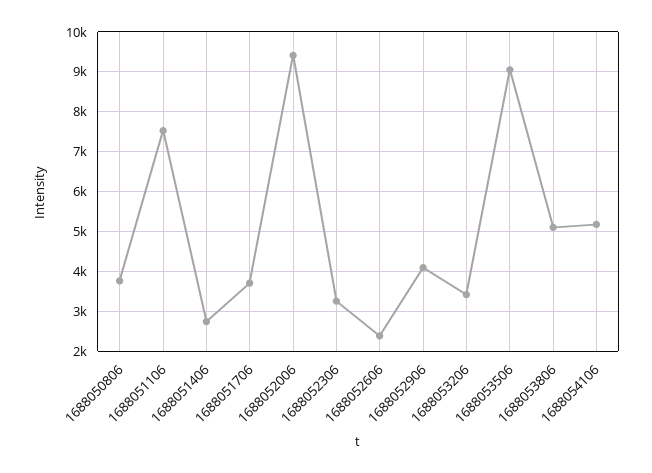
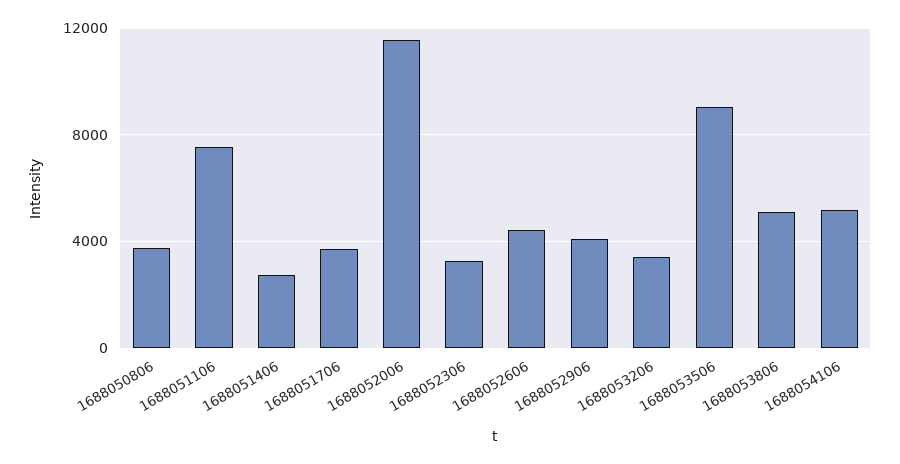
1688052006: 9400 -> 11500
1688052606: 2400 -> 4500

